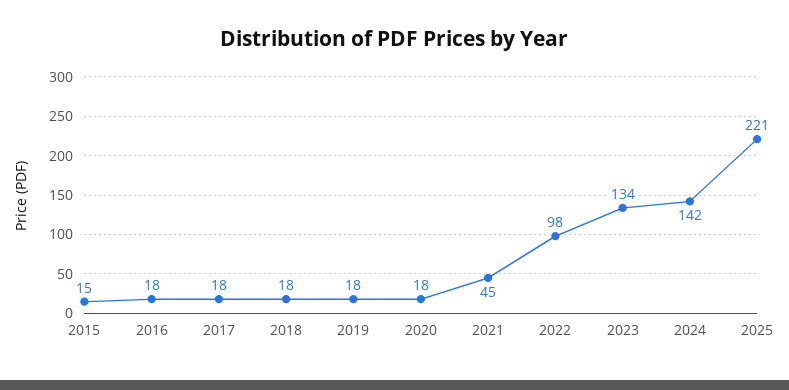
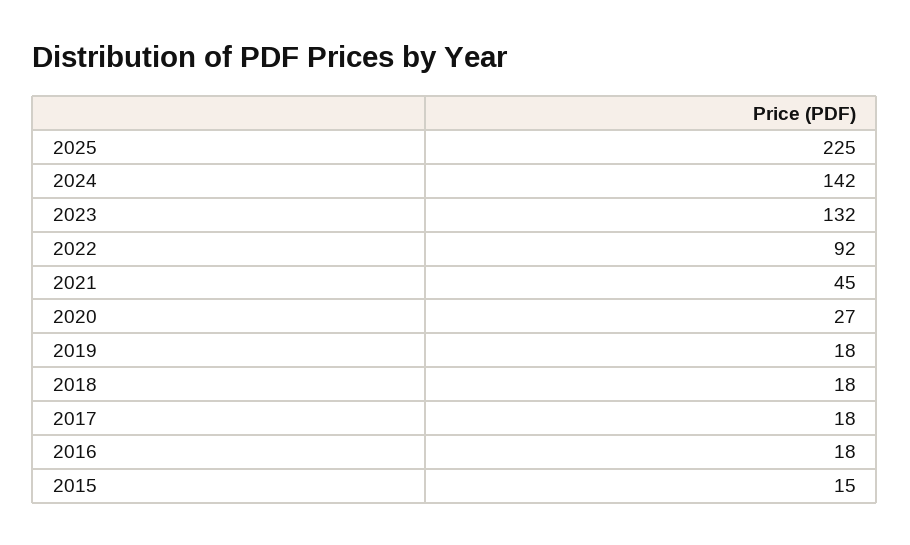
2020: 18 -> 27
2022: 98 -> 92
2023: 134 -> 132
2025: 221 -> 225

